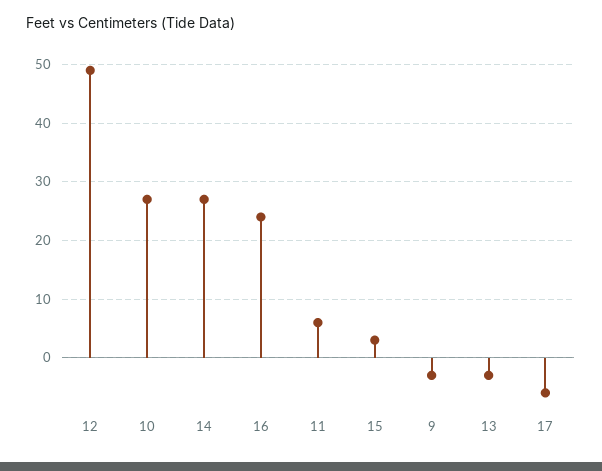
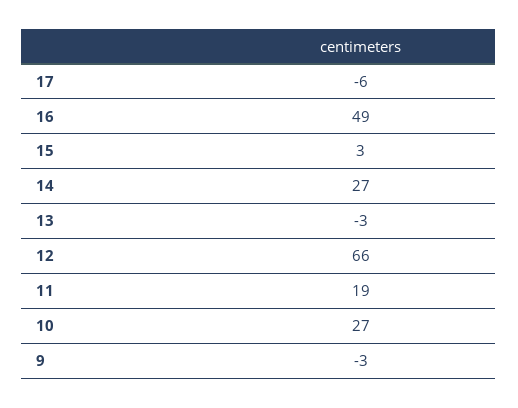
12: 50 -> 66
16: 25 -> 49
11: 5 -> 19

